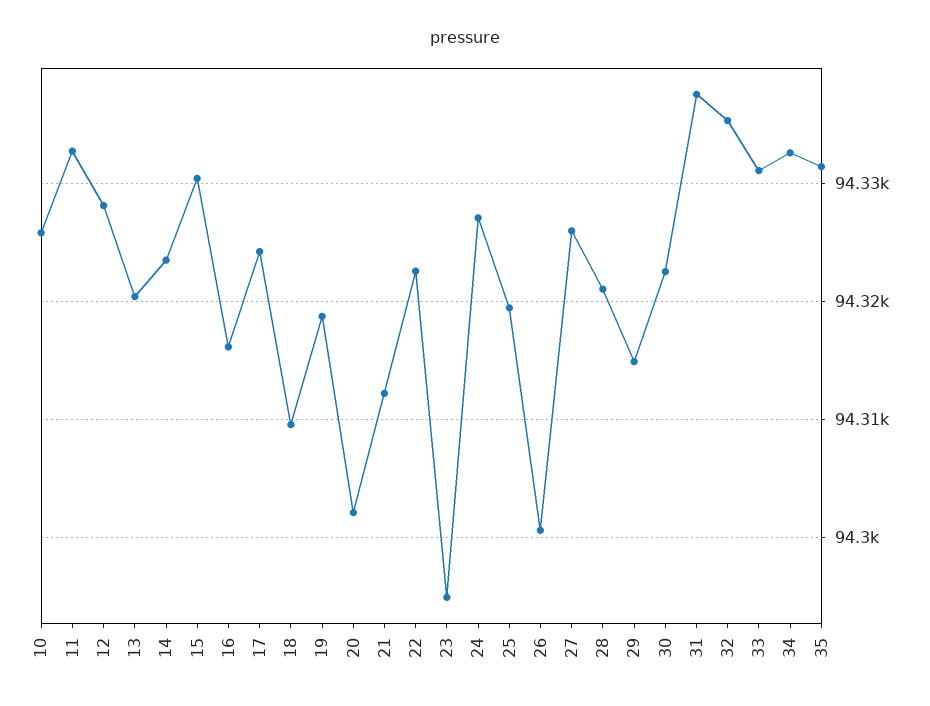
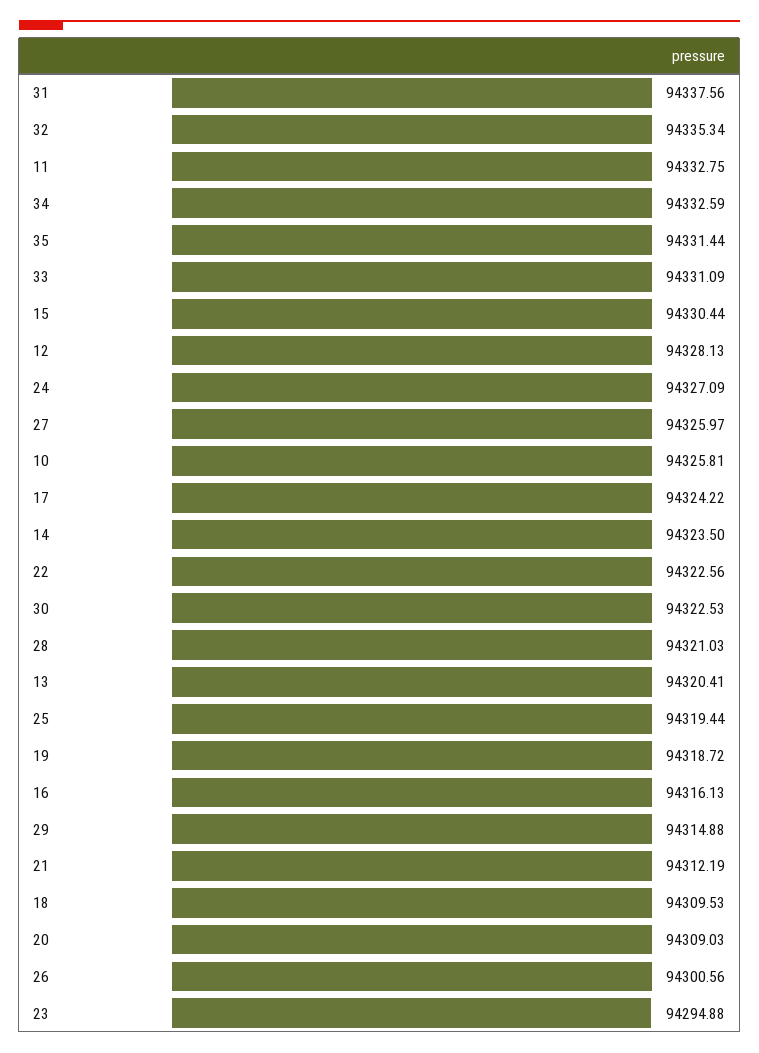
20: 94302 -> 94309.03

